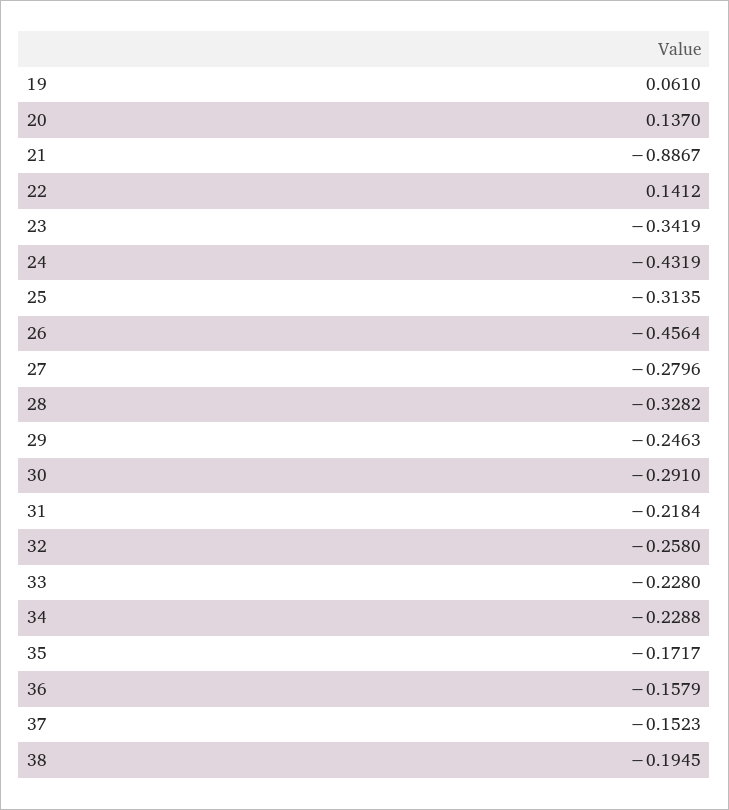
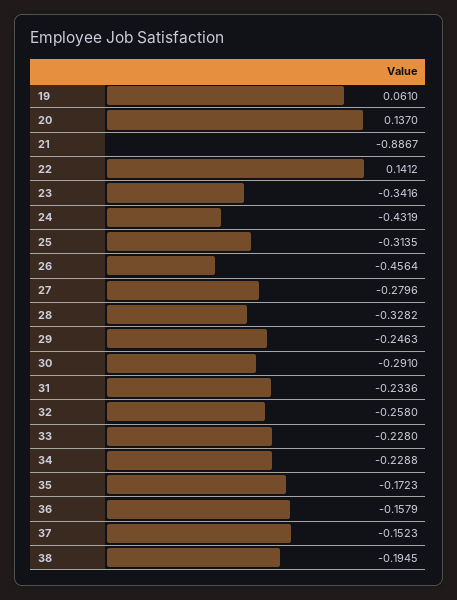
23: -0.3419 -> -0.3416
31: -0.2184 -> -0.2336
35: -0.1717 -> -0.1723

